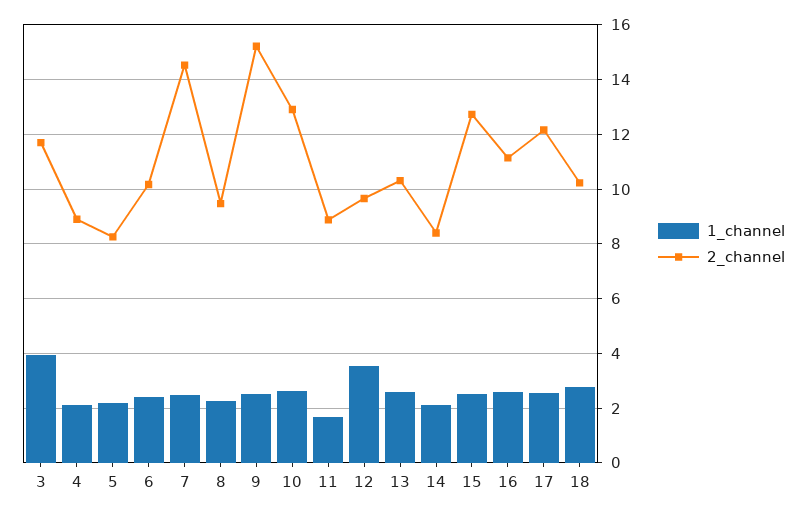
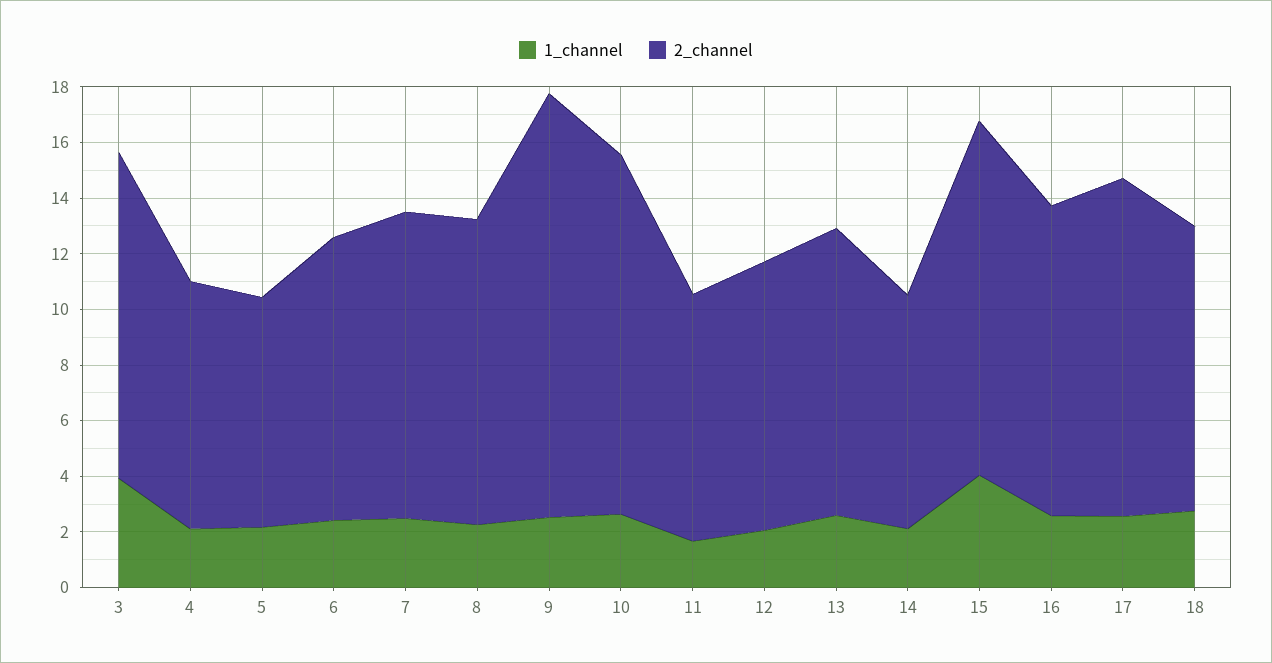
2_channel, 7: 14.5 -> 11
2_channel, 8: 9.5 -> 11
1_channel, 12: 3.5 -> 2
1_channel, 15: 2.5 -> 4

